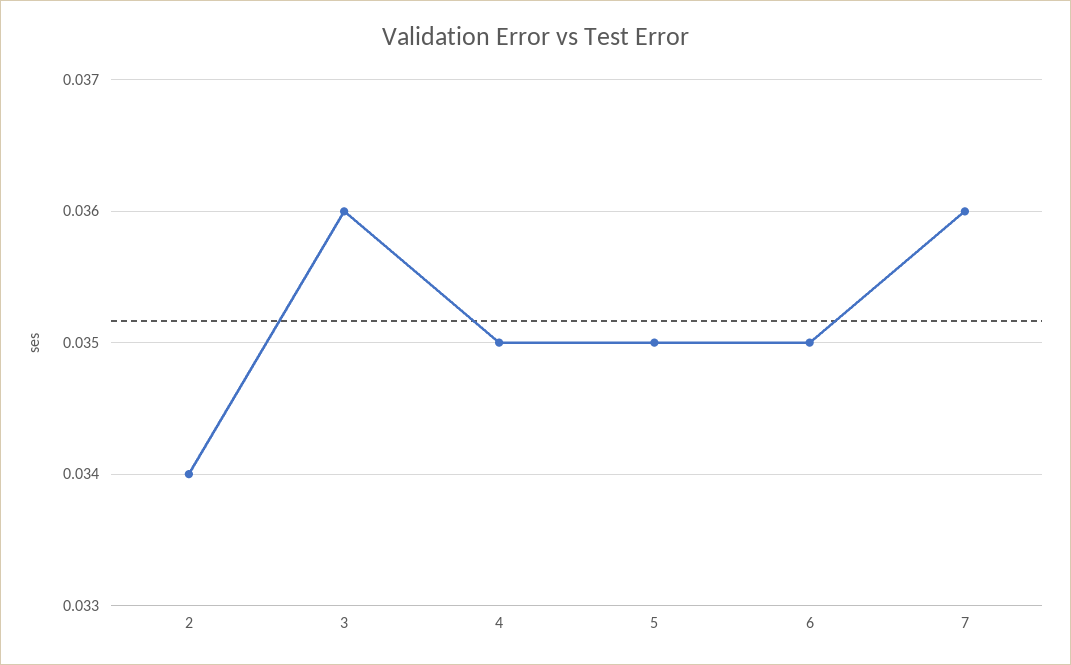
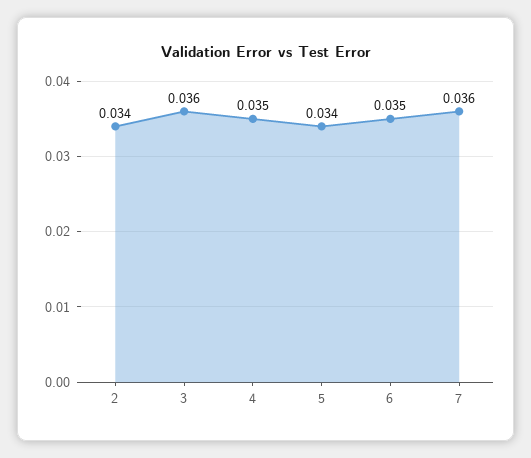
5: 0.035 -> 0.034

